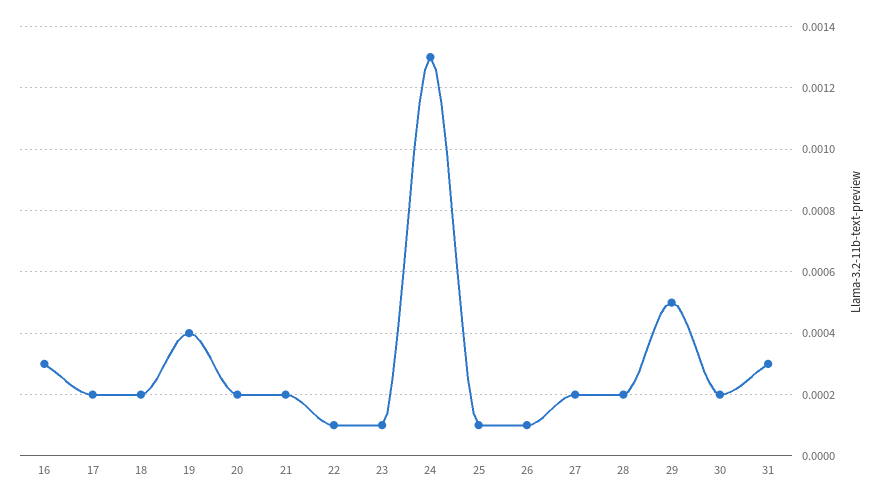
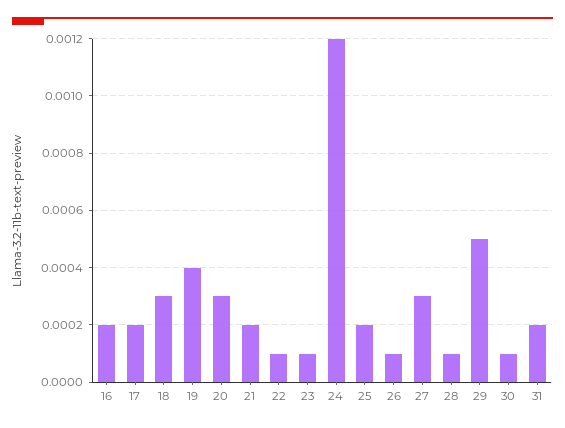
16: 0.0003 -> 0.0002
18: 0.0002 -> 0.0003
20: 0.0002 -> 0.0003
24: 0.0013 -> 0.0012
25: 0.0001 -> 0.0002
27: 0.0002 -> 0.0003
28: 0.0002 -> 0.0001
30: 0.0002 -> 0.0001
31: 0.0003 -> 0.0002

